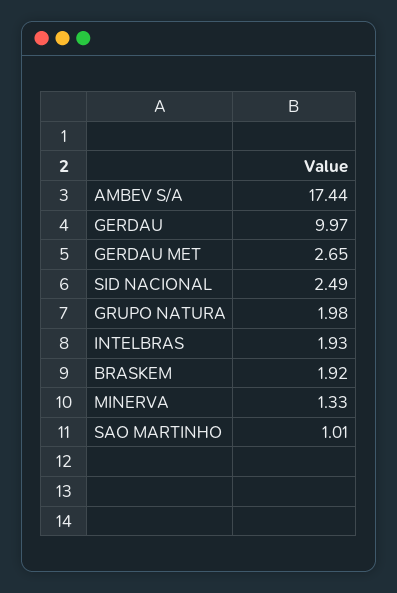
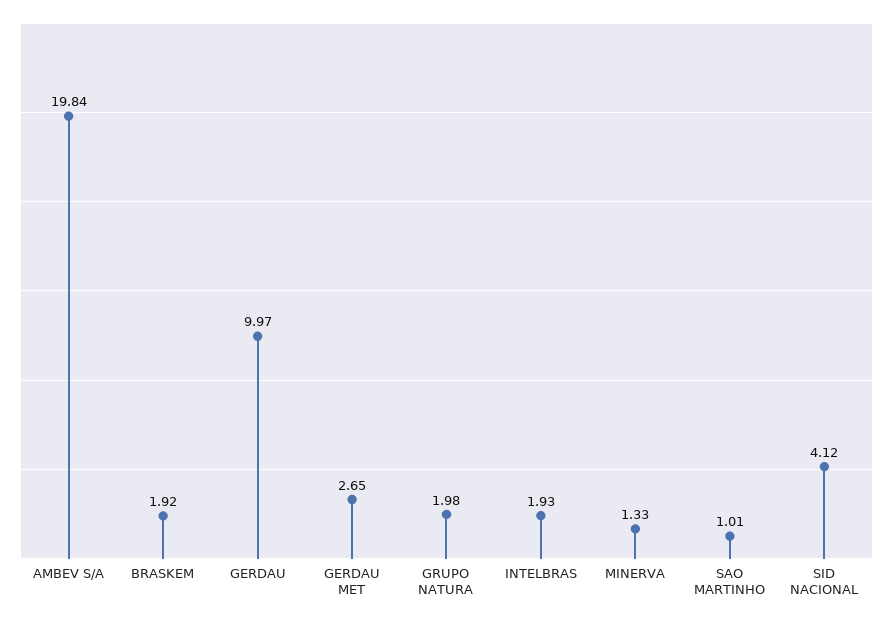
AMBEV S/A: 17.44 -> 19.84
SID NACIONAL: 2.49 -> 4.12

